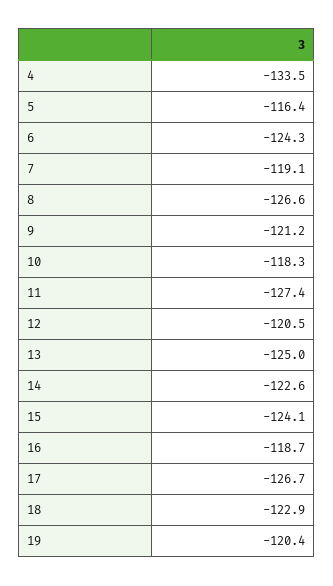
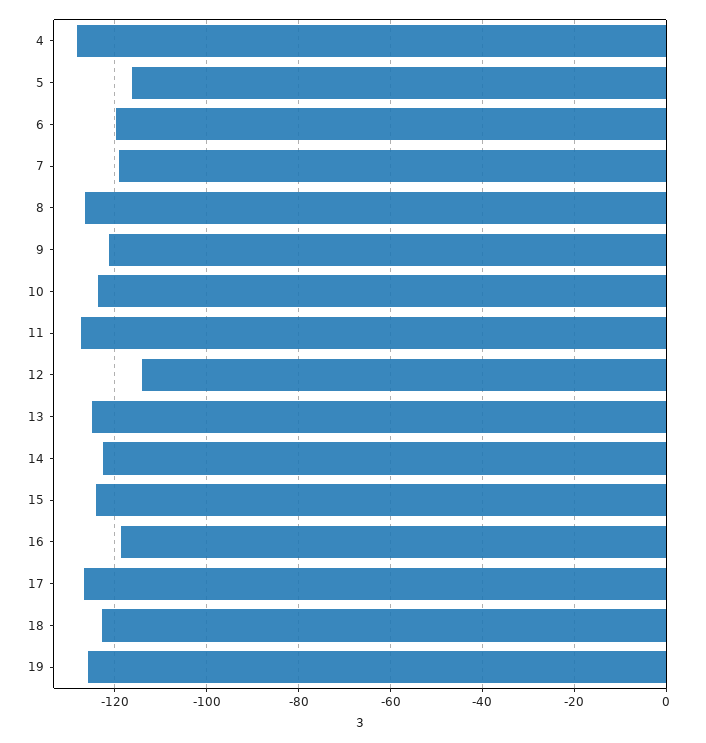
4: -133.5 -> -128
6: -124.3 -> -120
10: -118.3 -> -124
12: -120.5 -> -114
19: -120.4 -> -126

